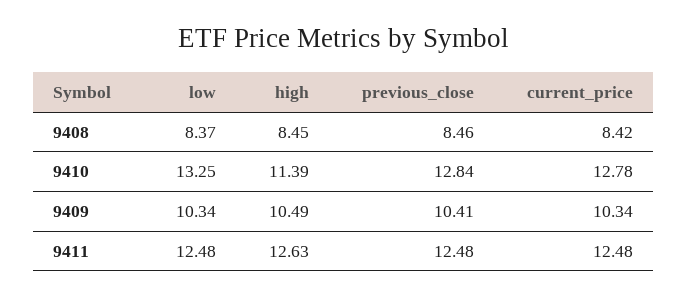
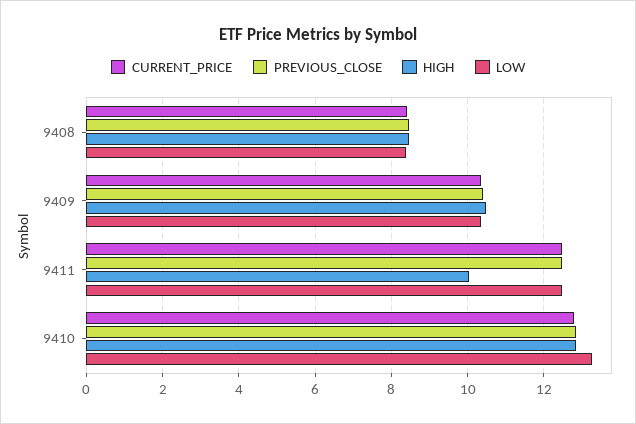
high, 9410: 11.39 -> 12.8
high, 9411: 12.63 -> 10

